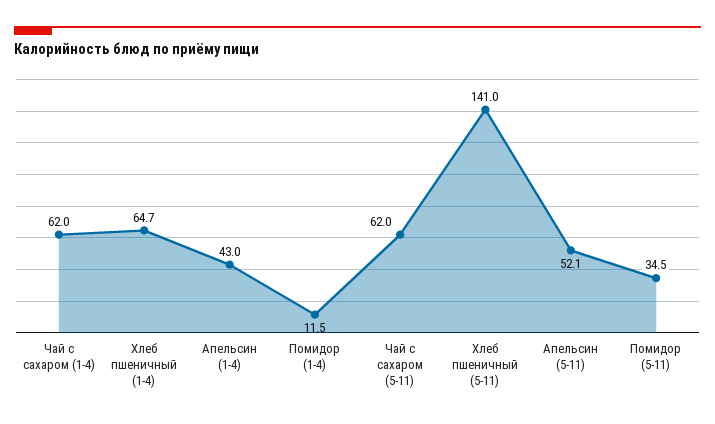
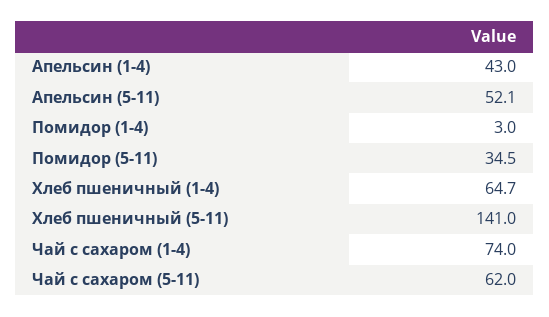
Чай с сахаром (1-4): 62 -> 74
Помидор (1-4): 11.5 -> 3

